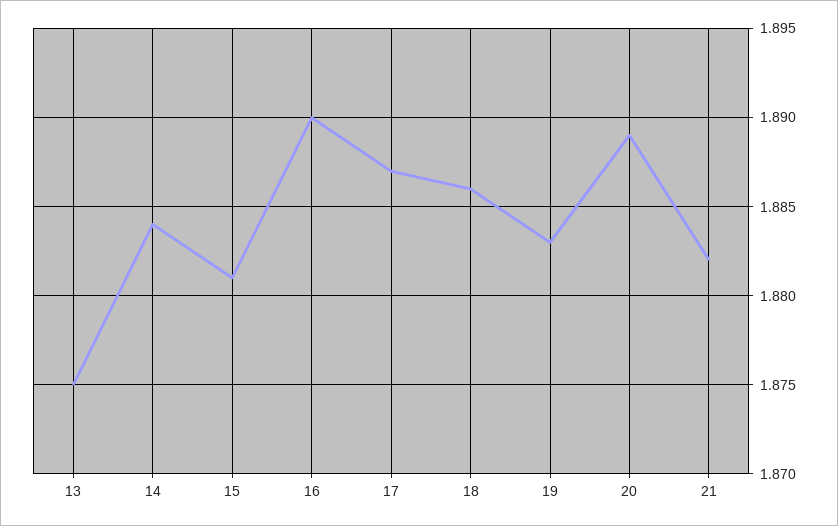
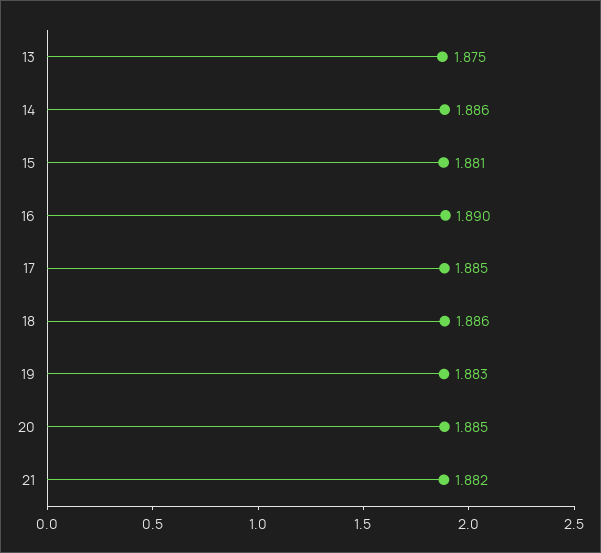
14: 1.884 -> 1.886
17: 1.887 -> 1.885
20: 1.889 -> 1.885

